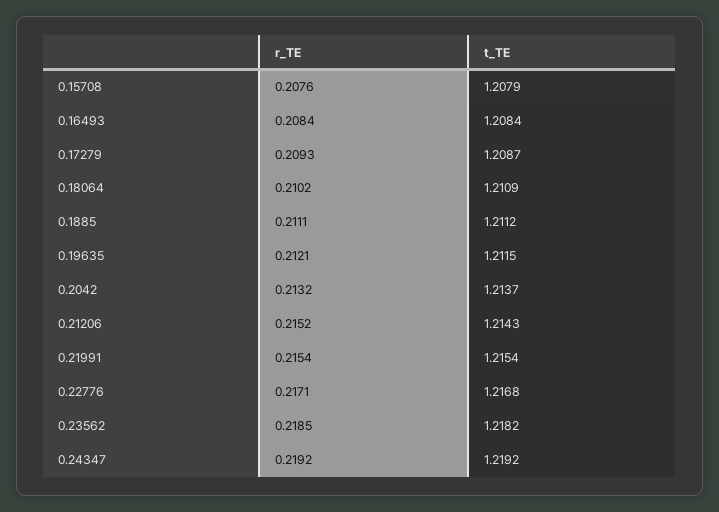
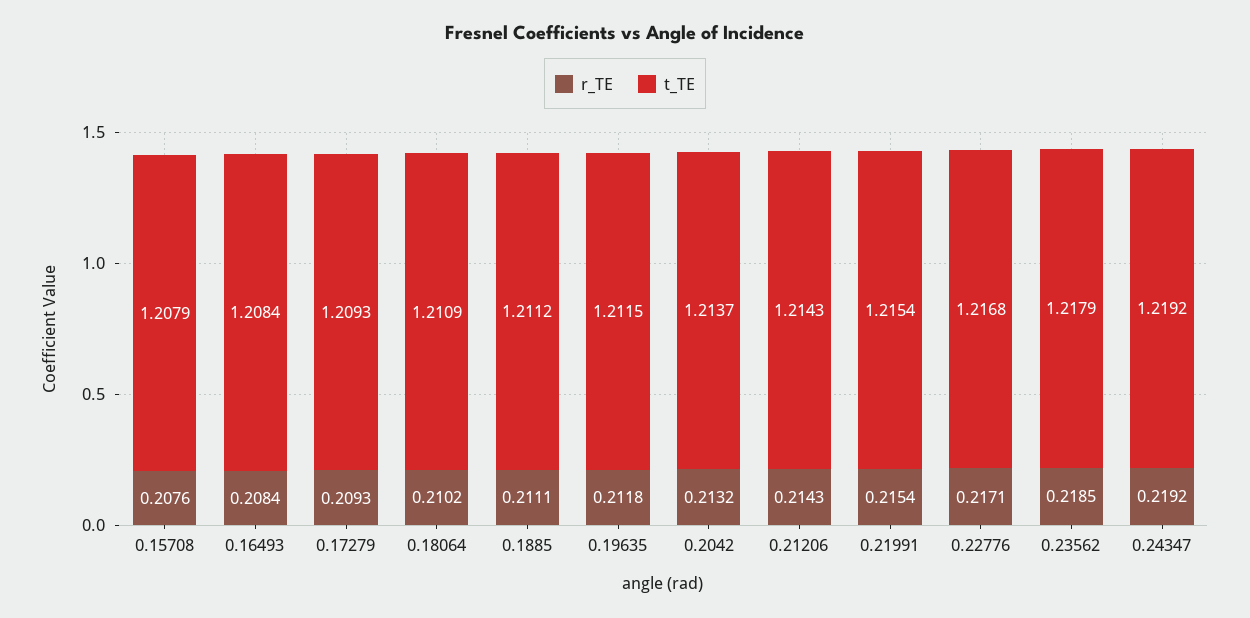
t_TE, 0.17279: 1.2087 -> 1.2093
r_TE, 0.19635: 0.2121 -> 0.2118
r_TE, 0.21206: 0.2152 -> 0.2143
t_TE, 0.23562: 1.2182 -> 1.2179

